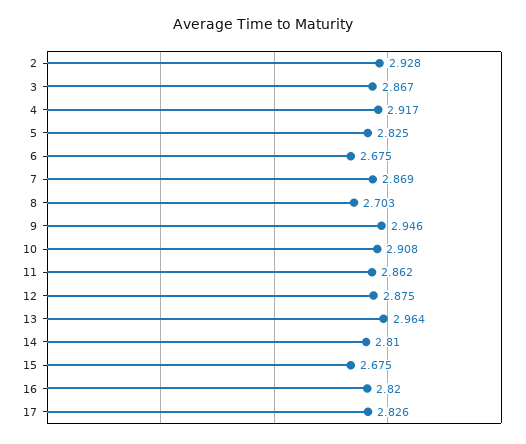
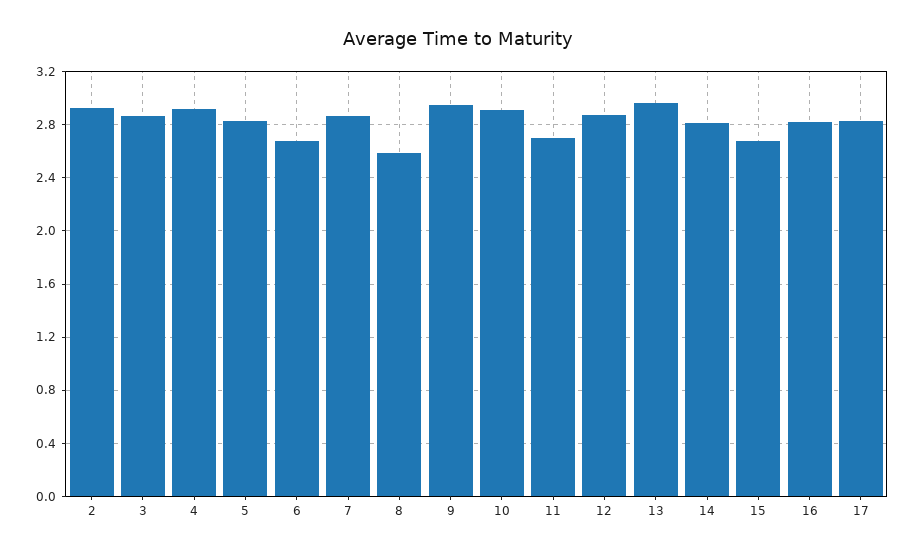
8: 2.703 -> 2.6
11: 2.862 -> 2.7

